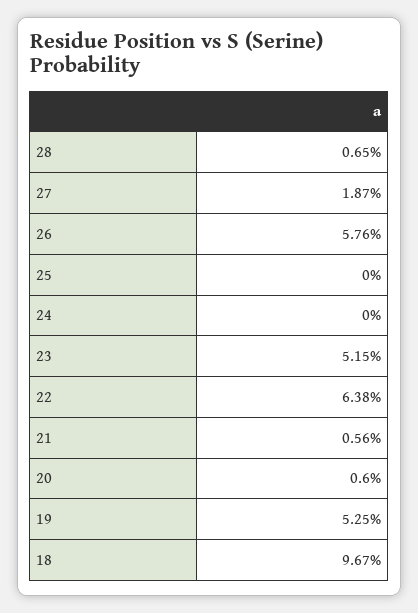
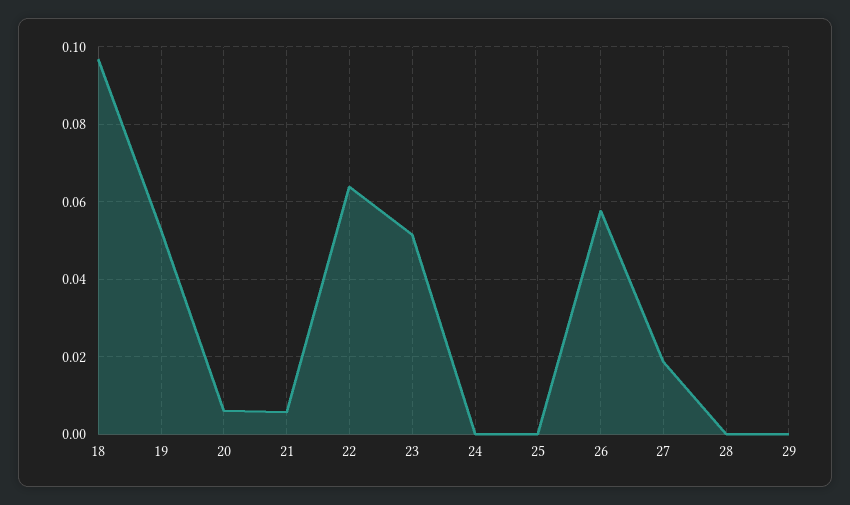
28: 0.0065 -> 0
29: none -> 0

